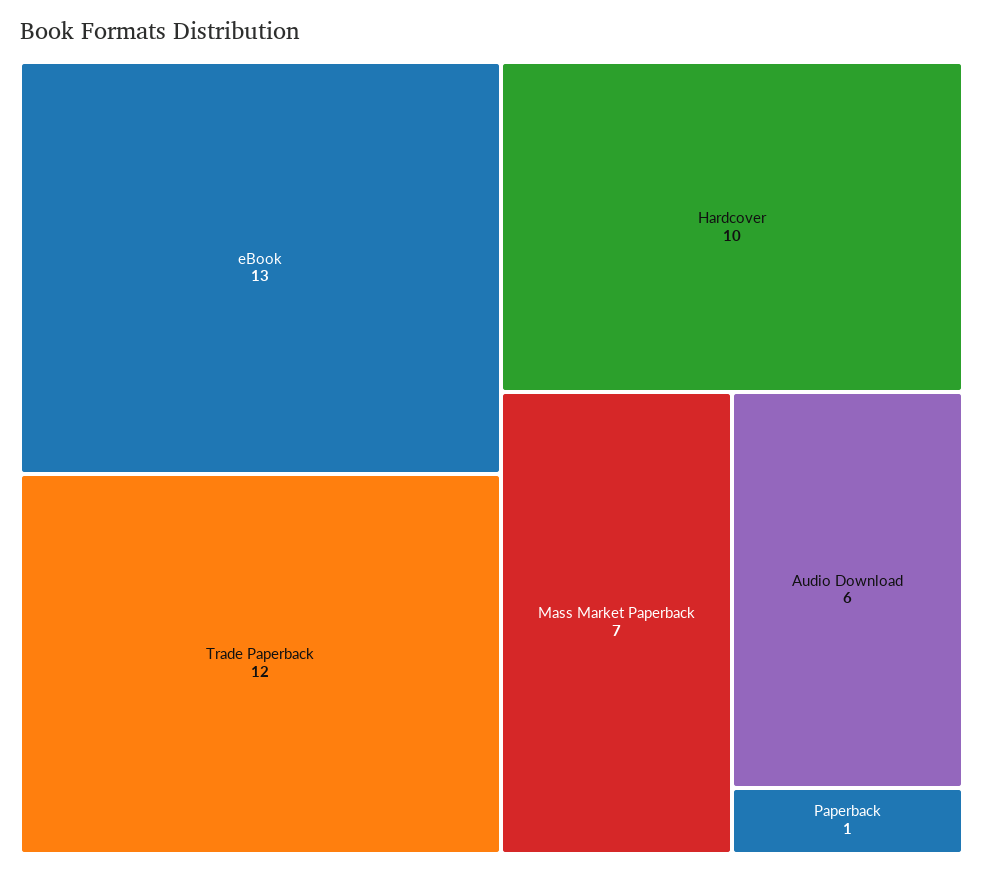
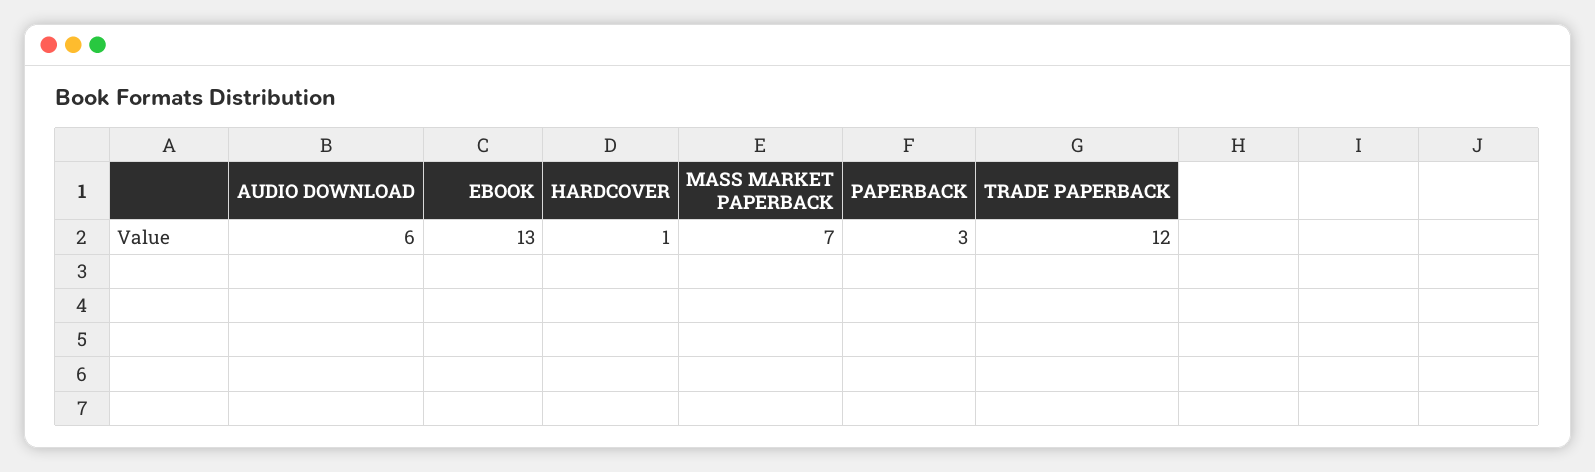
Hardcover: 10 -> 1
Paperback: 1 -> 3

